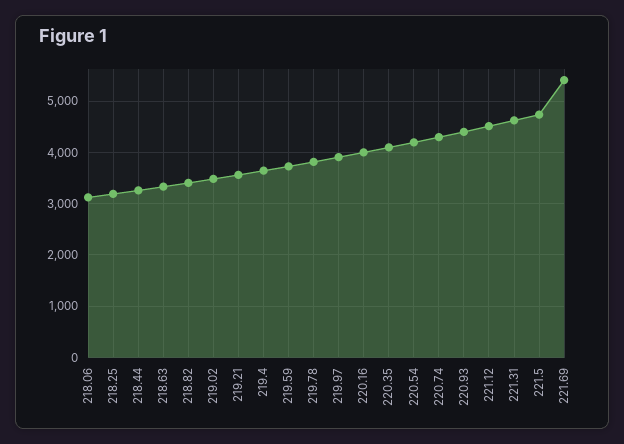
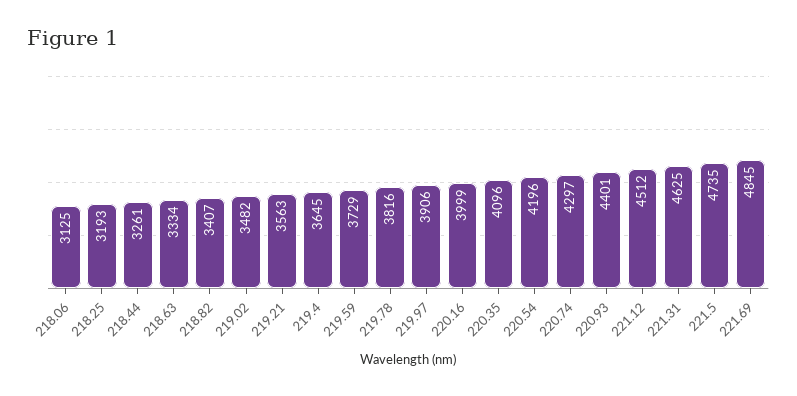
221.69: 5400 -> 4845

